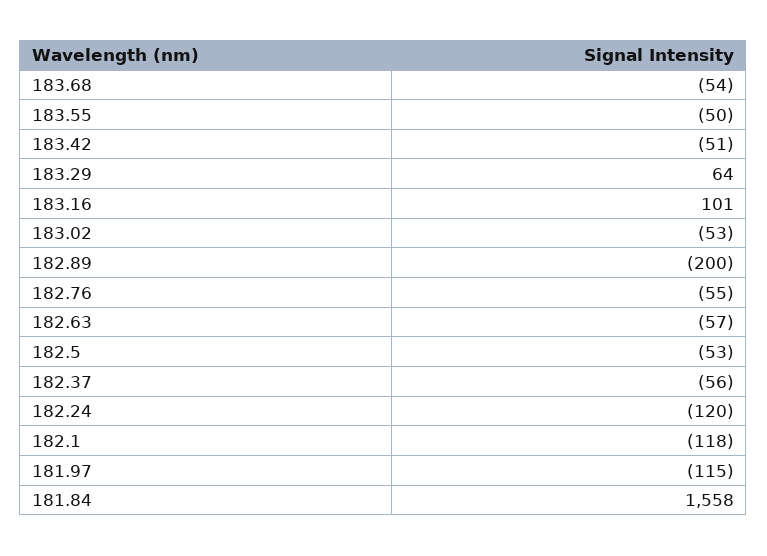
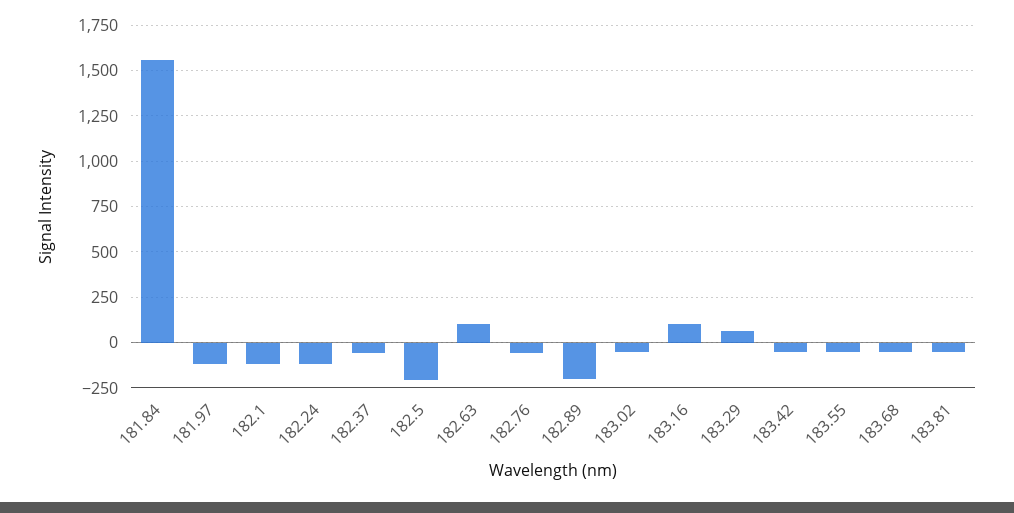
182.63: -57 -> 100
182.5: -53 -> -200
183.81: none -> -50

